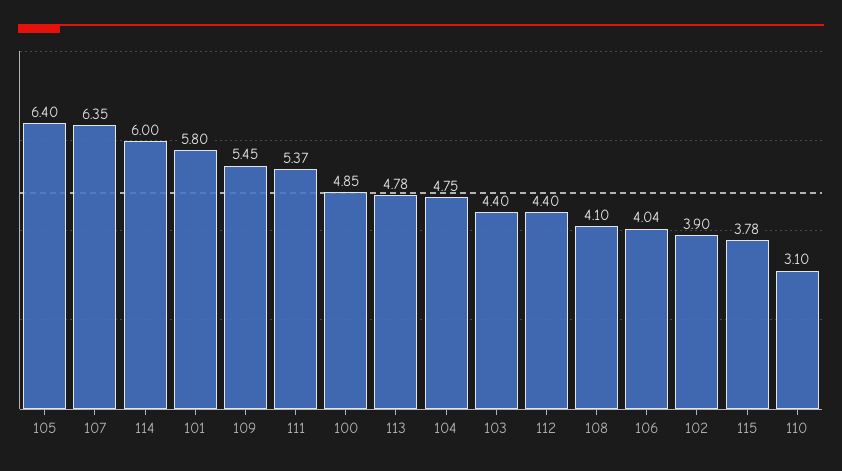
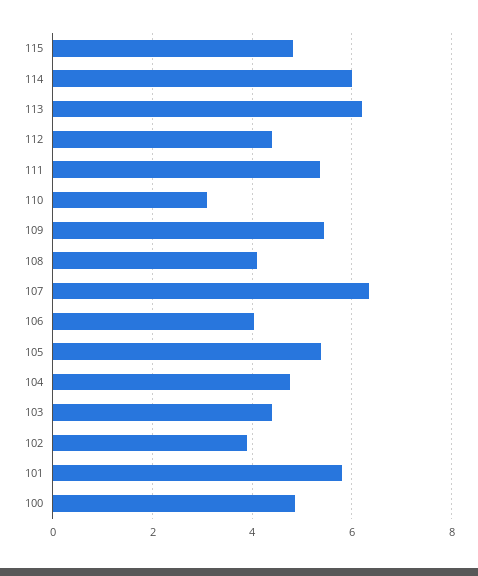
105: 6.4 -> 5.4
113: 4.78 -> 6.2
115: 3.78 -> 4.8

